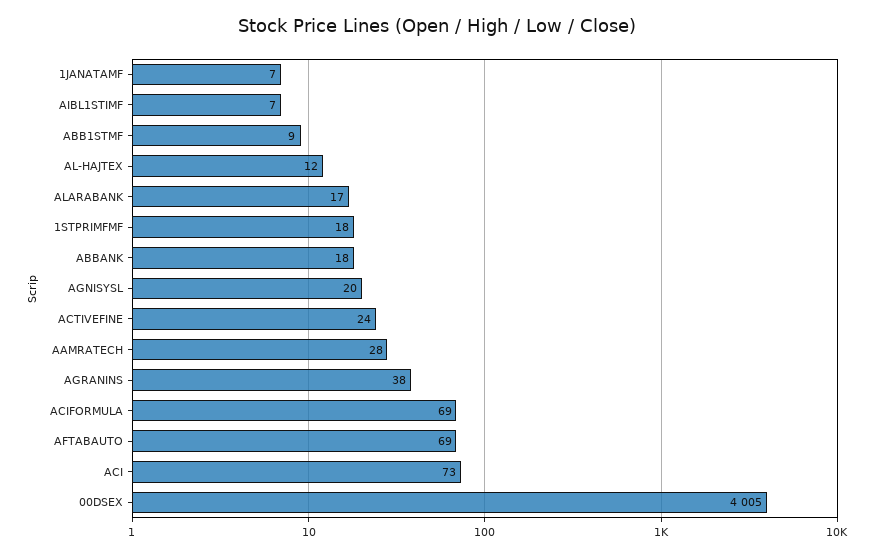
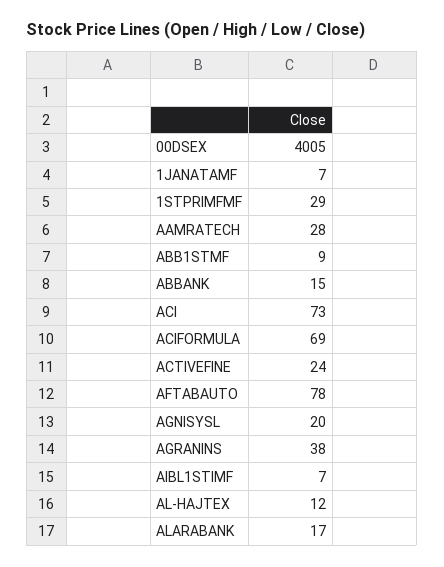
1STPRIMFMF: 18 -> 29
ABBANK: 18 -> 15
AFTABAUTO: 69 -> 78

